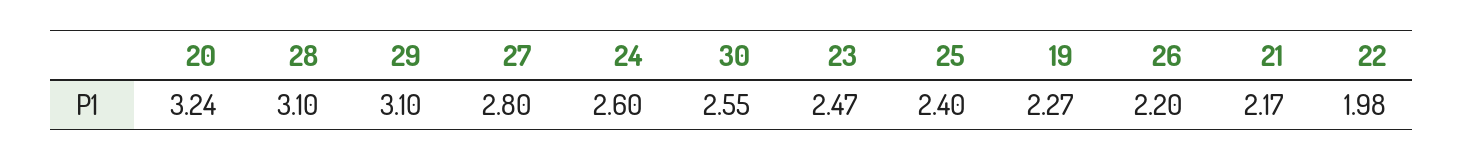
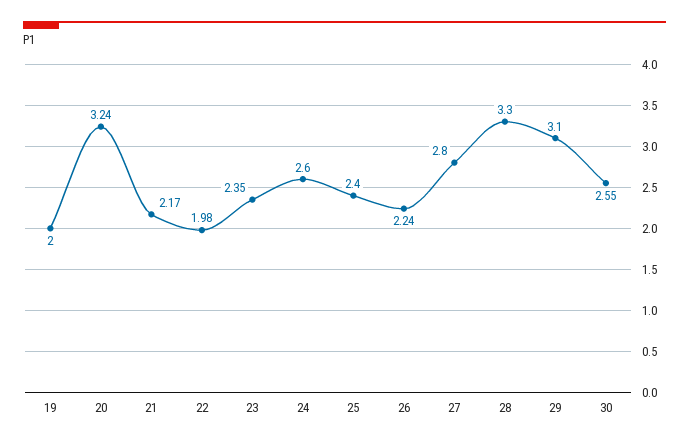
28: 3.1 -> 3.3
23: 2.47 -> 2.35
19: 2.27 -> 2
26: 2.2 -> 2.24

